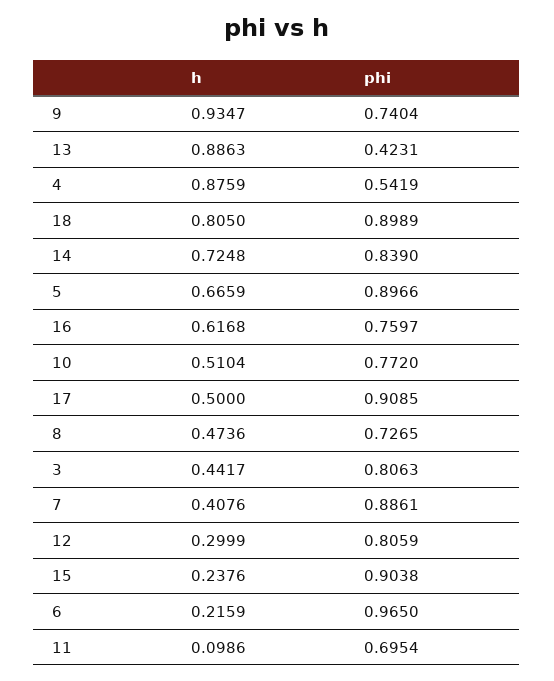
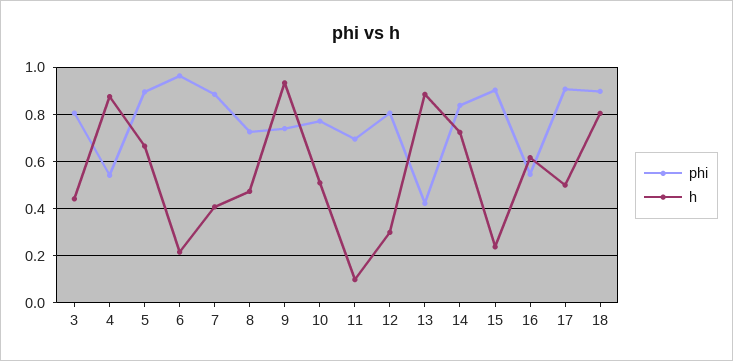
phi, 16: 0.7597 -> 0.55

